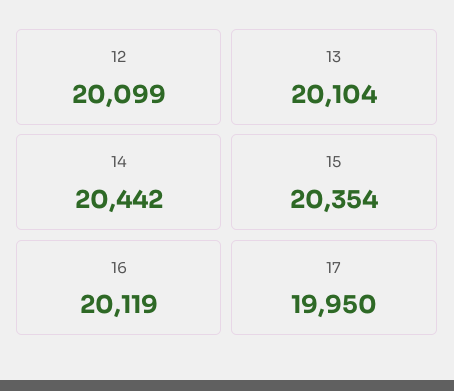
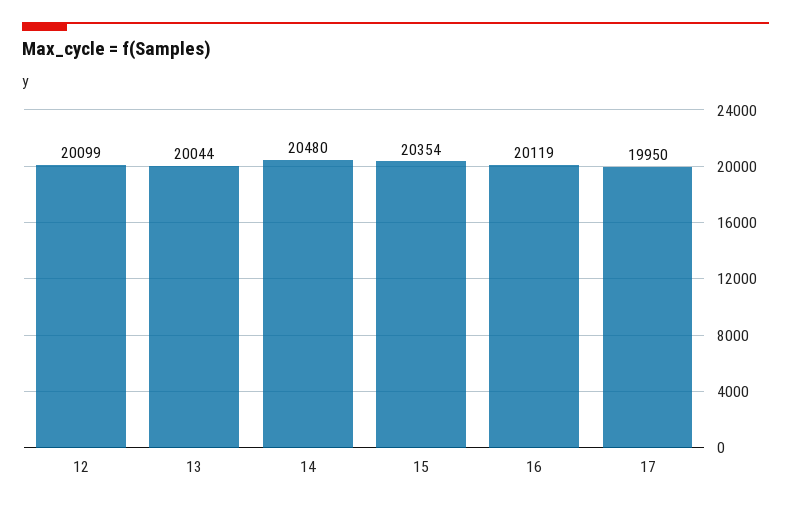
13: 20104 -> 20044
14: 20442 -> 20480

